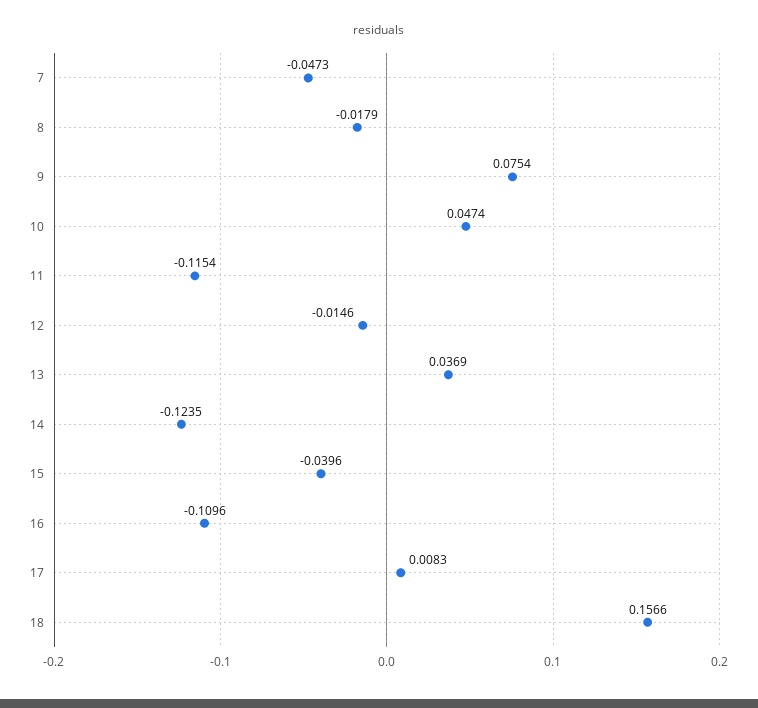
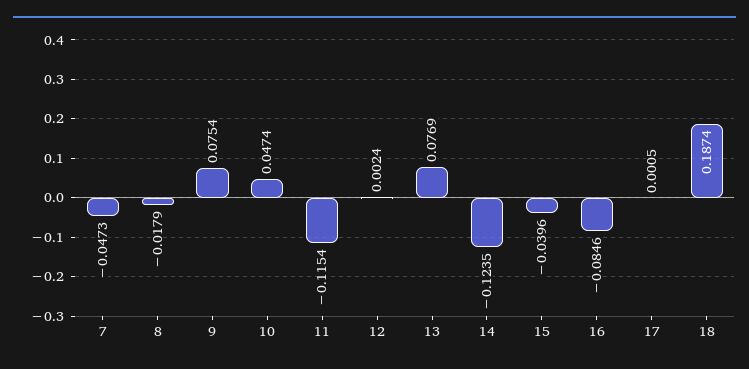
12: -0.0146 -> 0.0024
13: 0.0369 -> 0.0769
16: -0.1096 -> -0.0846
17: 0.0083 -> 0.0005
18: 0.1566 -> 0.1874

